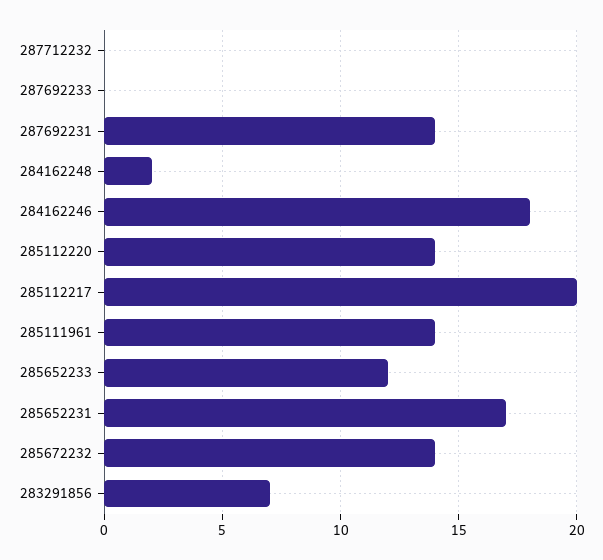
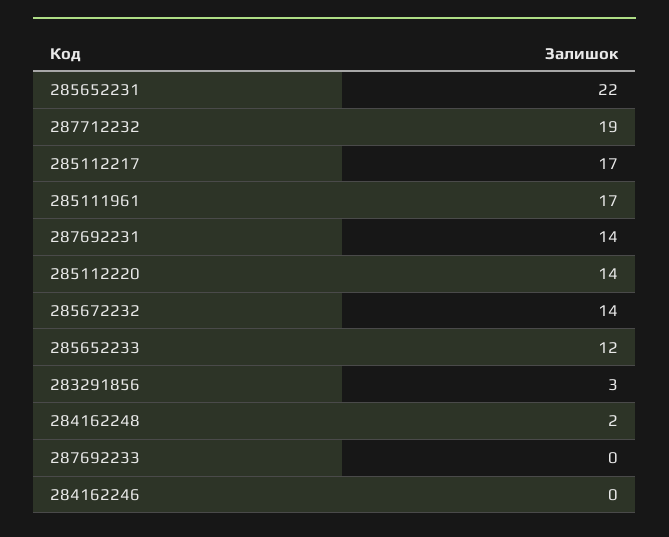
287712232: 0 -> 19
284162246: 18 -> 0
285112217: 20 -> 17
285111961: 14 -> 17
285652231: 17 -> 22
283291856: 7 -> 3

